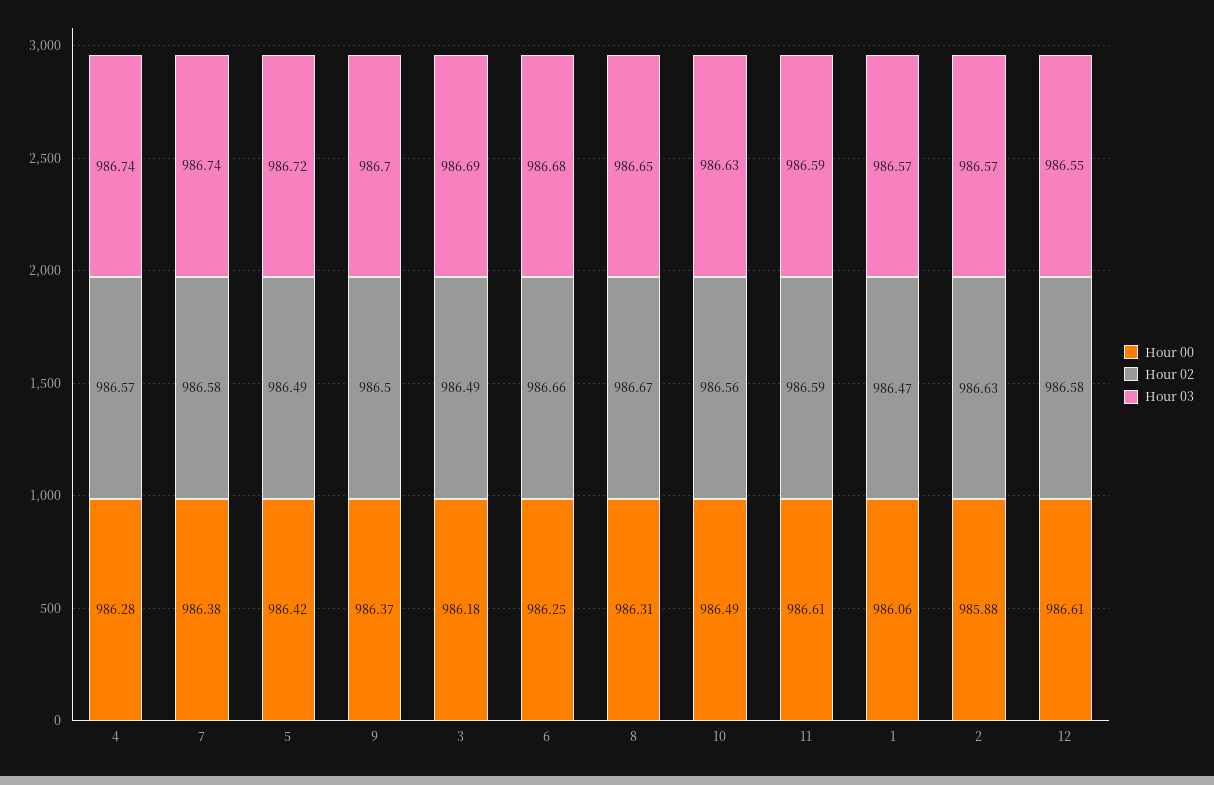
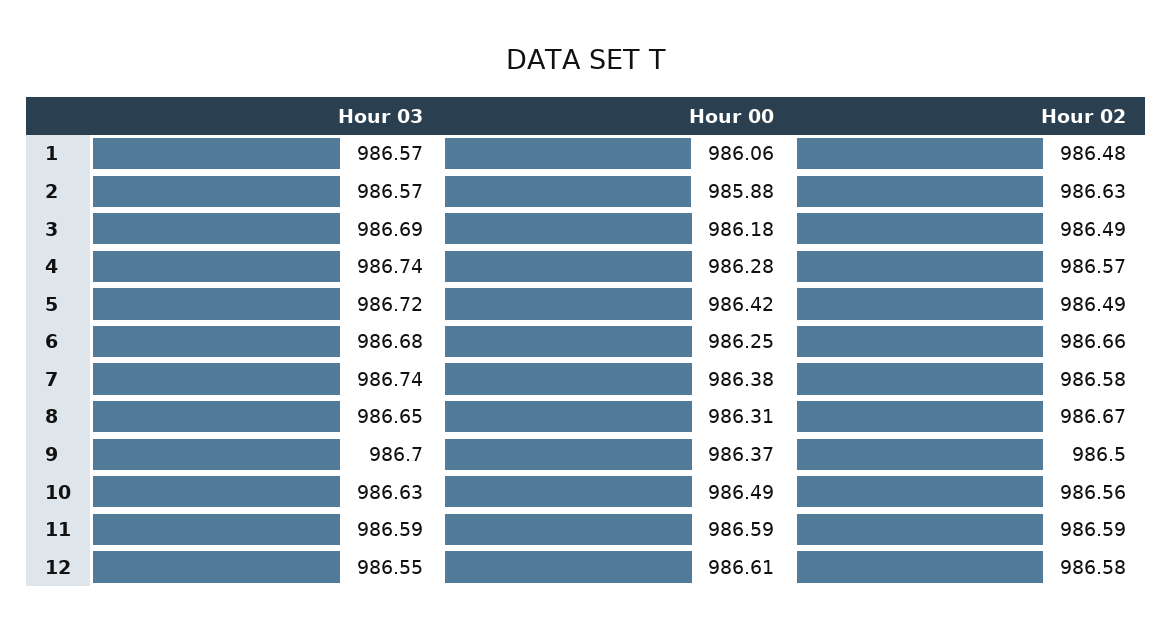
Hour 00, 11: 986.61 -> 986.59
Hour 02, 1: 986.47 -> 986.48

